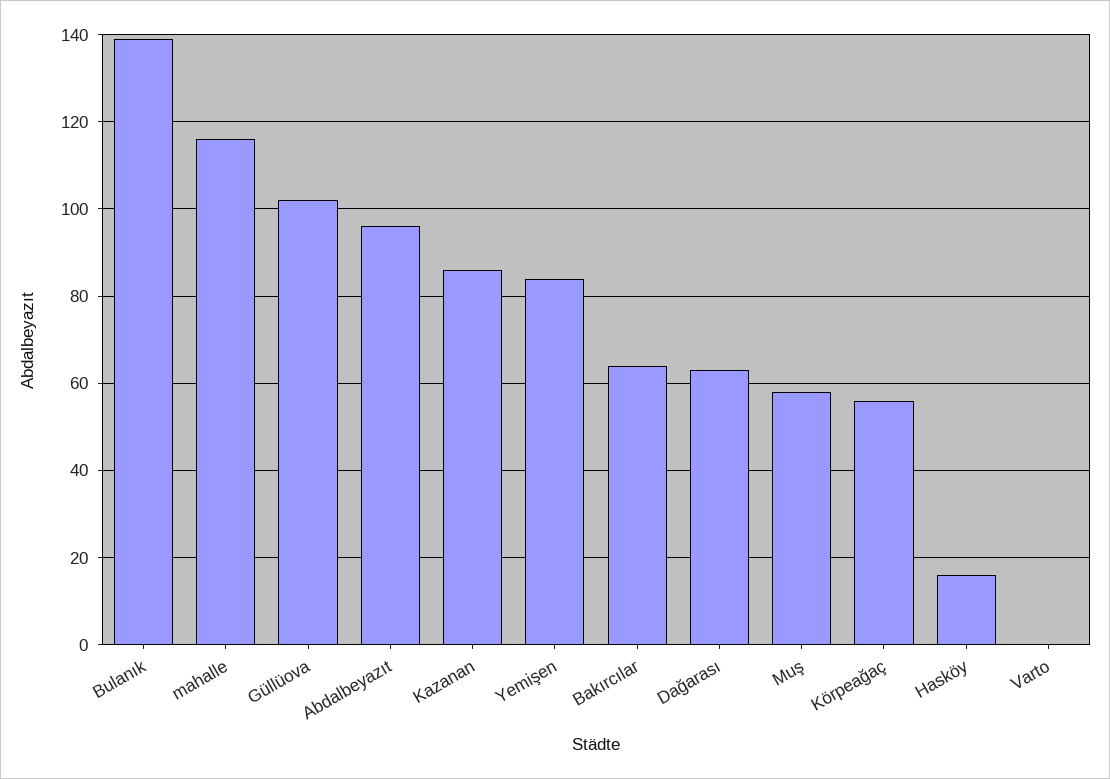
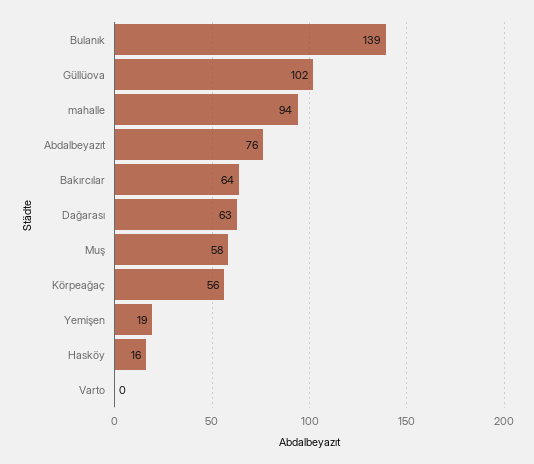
mahalle: 115 -> 94
Abdalbeyazıt: 95 -> 76
Kazanan: 85 -> none
Yemişen: 85 -> 19

